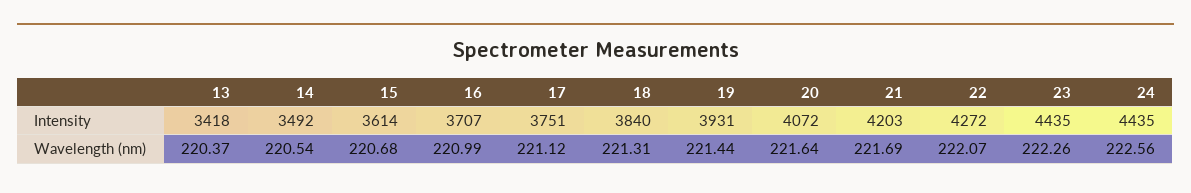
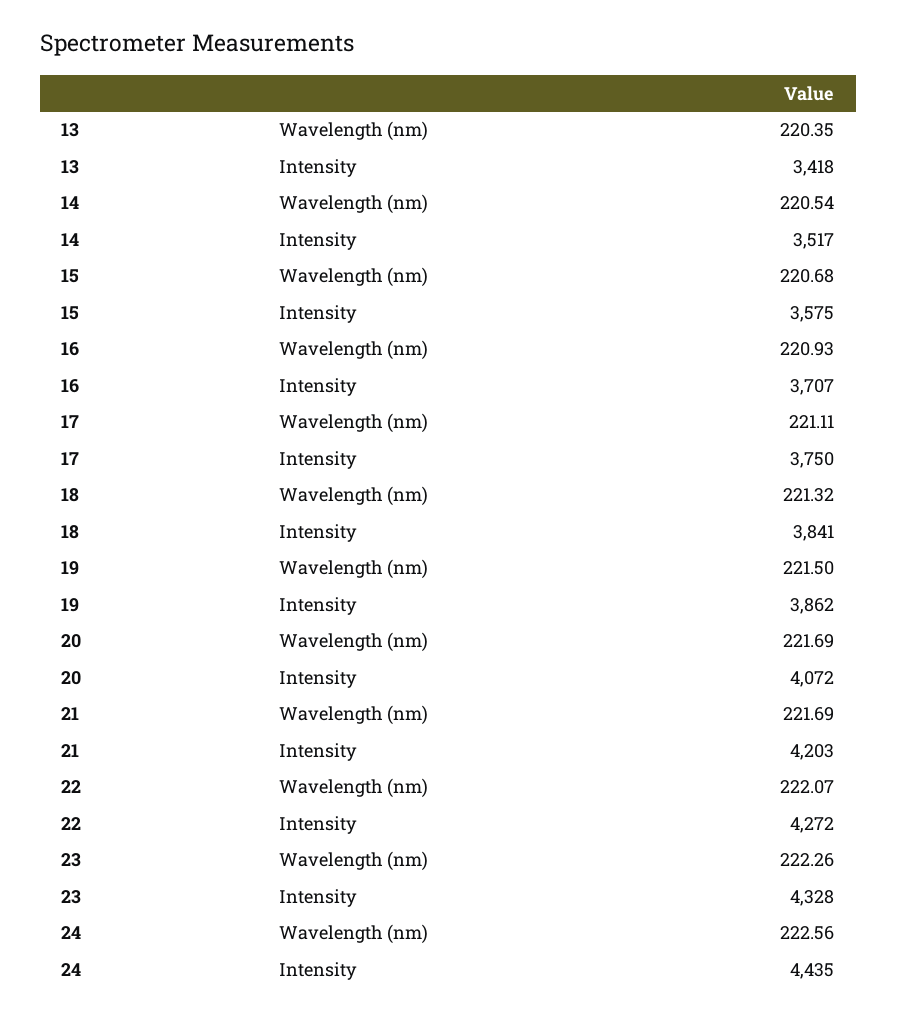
14, Intensity: 3492 -> 3517
15, Intensity: 3614 -> 3575
17, Intensity: 3751 -> 3750
18, Intensity: 3840 -> 3841
19, Intensity: 3931 -> 3862
23, Intensity: 4435 -> 4328
13, Wavelength (nm): 220.37 -> 220.35
16, Wavelength (nm): 220.99 -> 220.93
17, Wavelength (nm): 221.12 -> 221.11
18, Wavelength (nm): 221.31 -> 221.32
19, Wavelength (nm): 221.44 -> 221.5
20, Wavelength (nm): 221.64 -> 221.69

